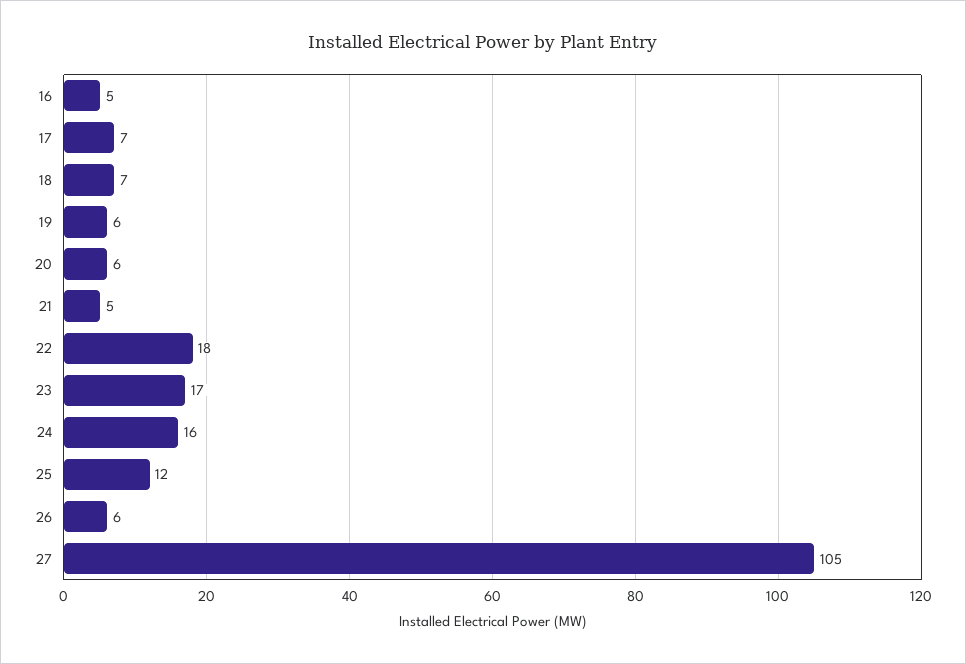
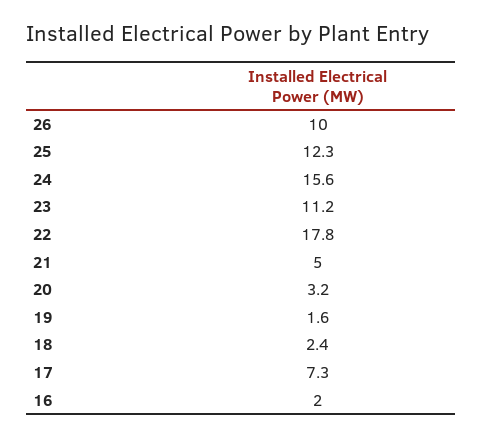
16: 5 -> 2
18: 7 -> 2.4
19: 6 -> 1.6
20: 6 -> 3.2
23: 17 -> 11.2
26: 6 -> 10
27: 105 -> none

